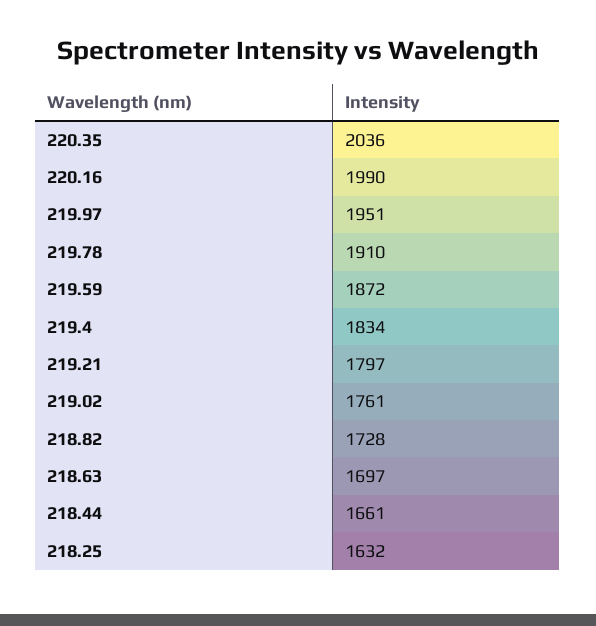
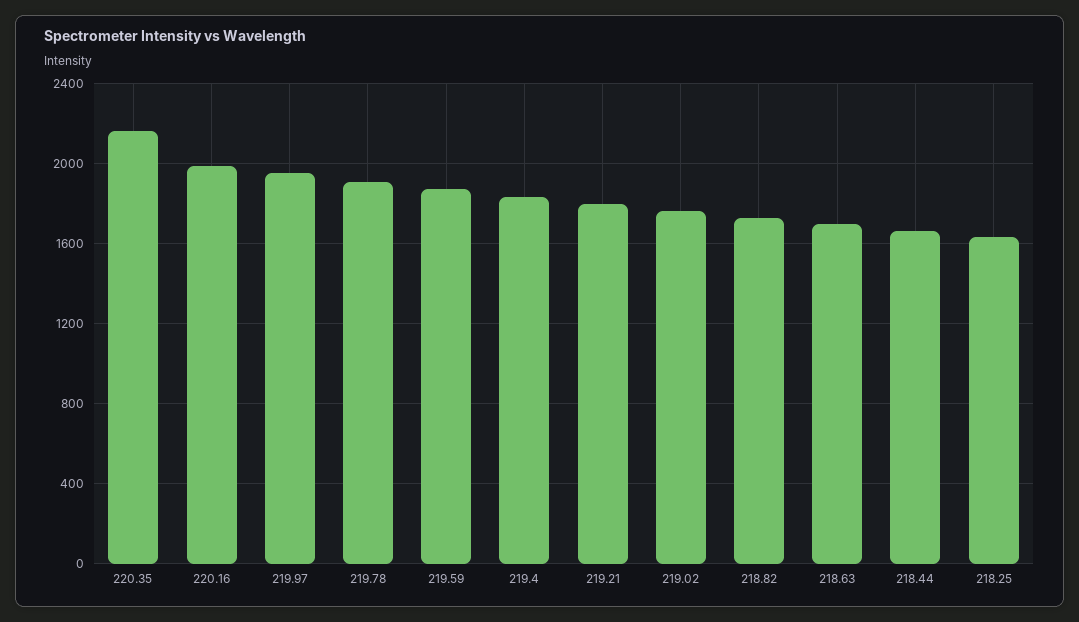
220.35: 2036 -> 2150

